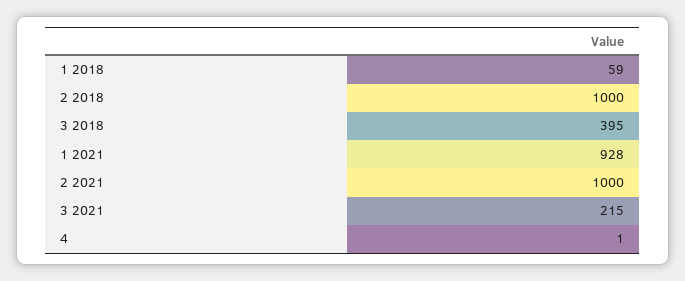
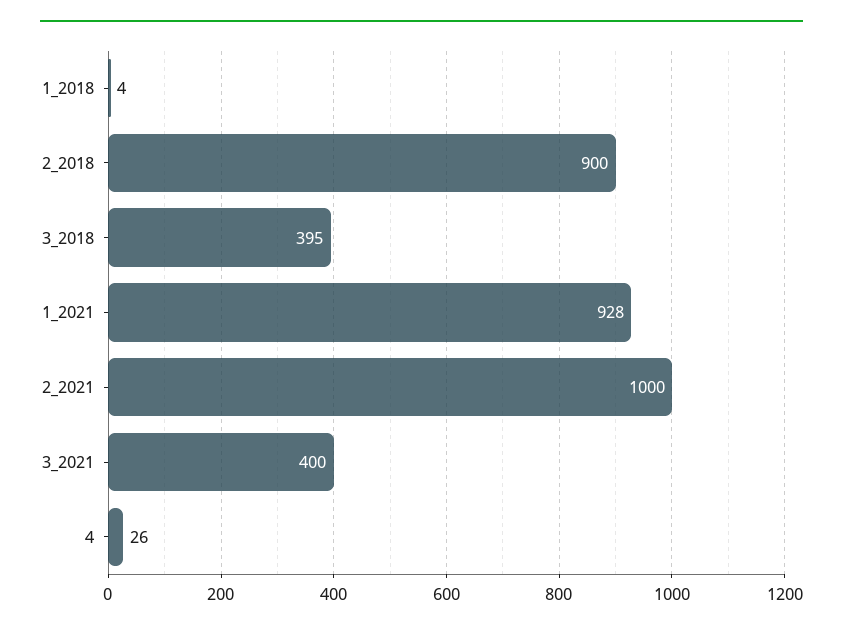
1 2018: 59 -> 4
2 2018: 1000 -> 900
3 2021: 215 -> 400
4: 1 -> 26

